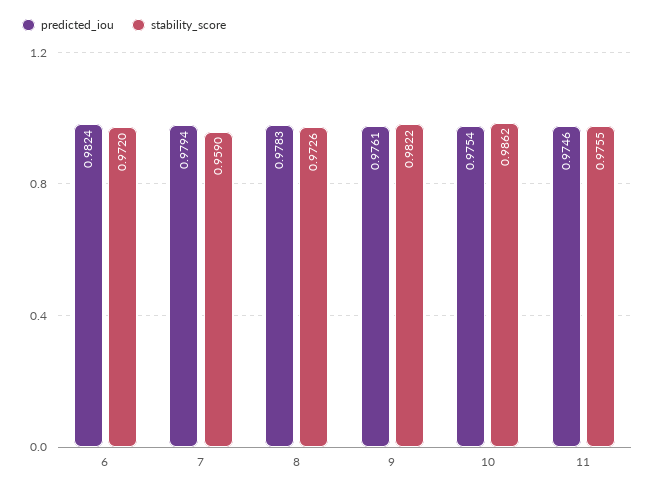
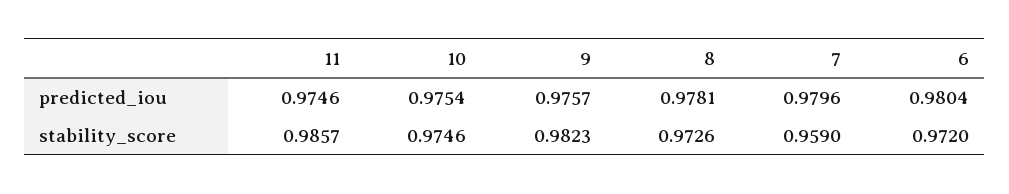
predicted_iou, 6: 0.9824 -> 0.9804
predicted_iou, 7: 0.9794 -> 0.9796
predicted_iou, 8: 0.9783 -> 0.9781
predicted_iou, 9: 0.9761 -> 0.9757
stability_score, 9: 0.9822 -> 0.9823
stability_score, 10: 0.9862 -> 0.9746
stability_score, 11: 0.9755 -> 0.9857

